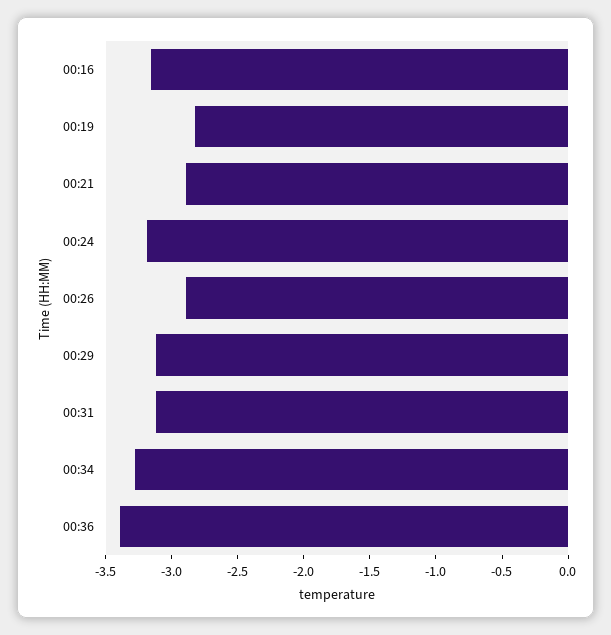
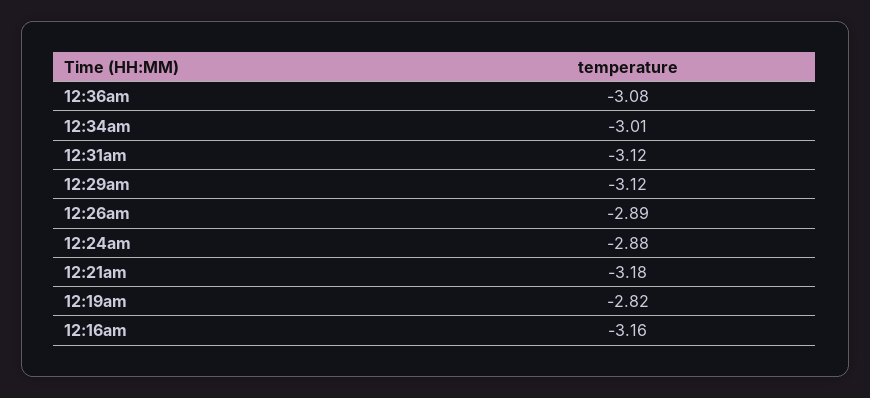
00:21: -2.9 -> -3.18
00:24: -3.2 -> -2.88
00:34: -3.3 -> -3.01
00:36: -3.4 -> -3.08

